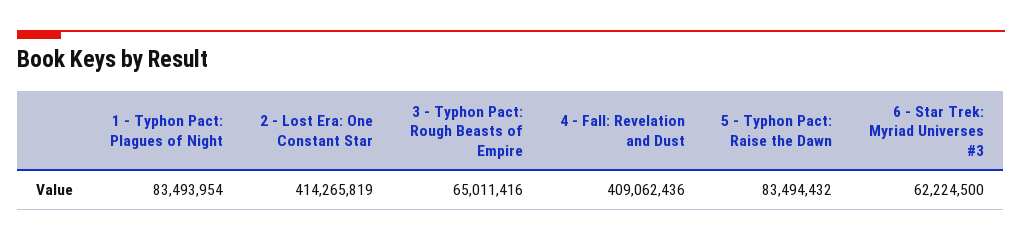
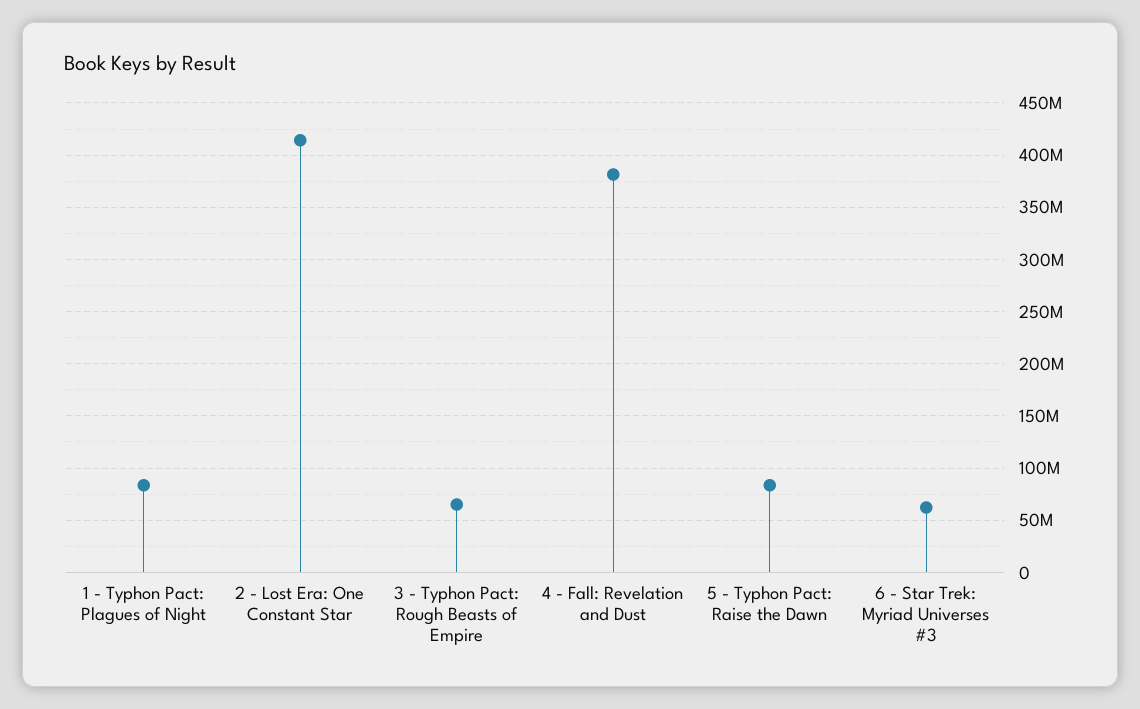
4 - Fall: Revelation and Dust: 409062436 -> 380000000

